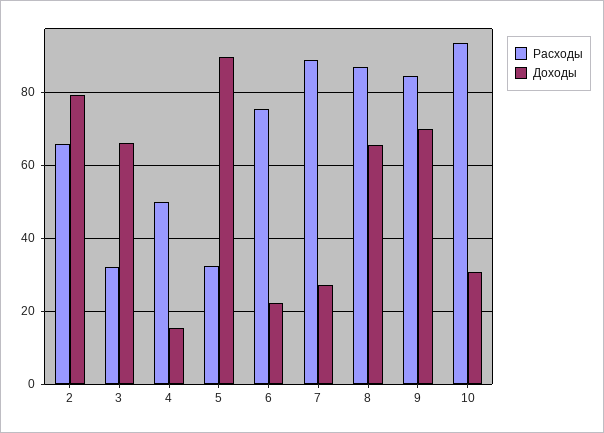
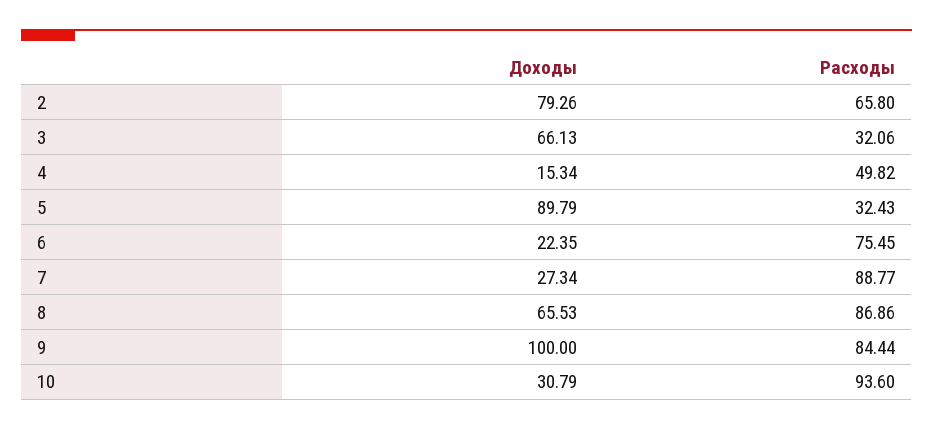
Доходы, 9: 70 -> 100

